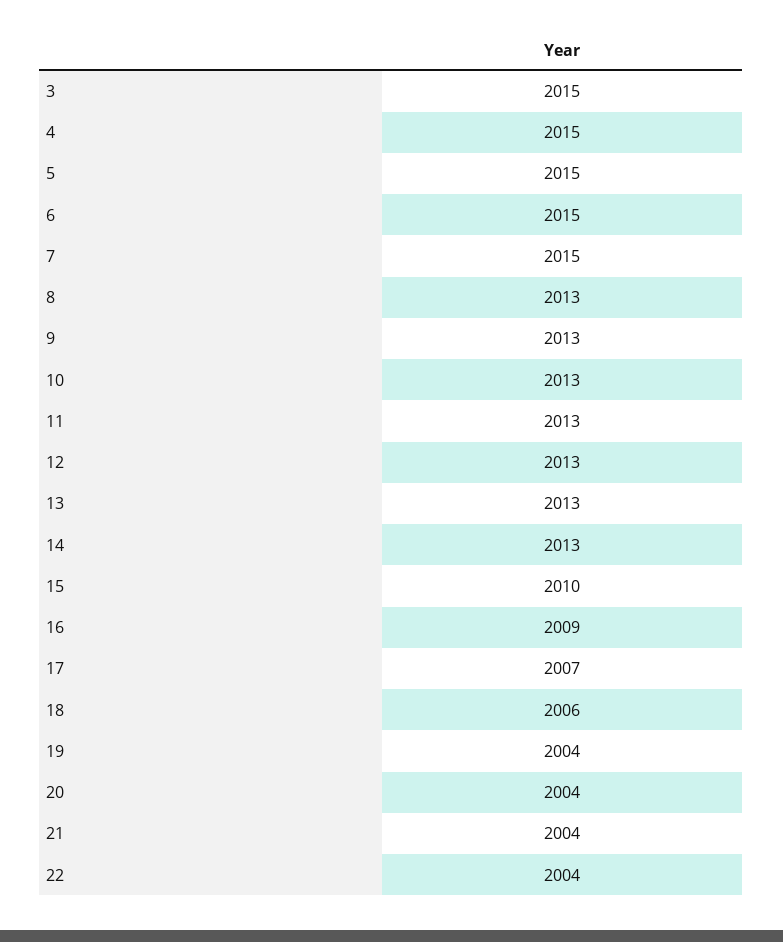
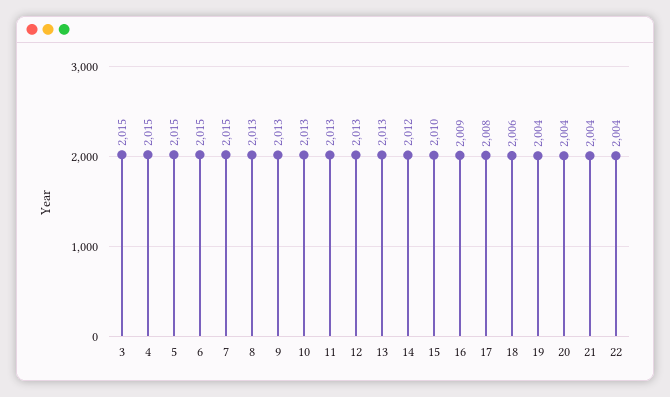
14: 2013 -> 2012
17: 2007 -> 2008

